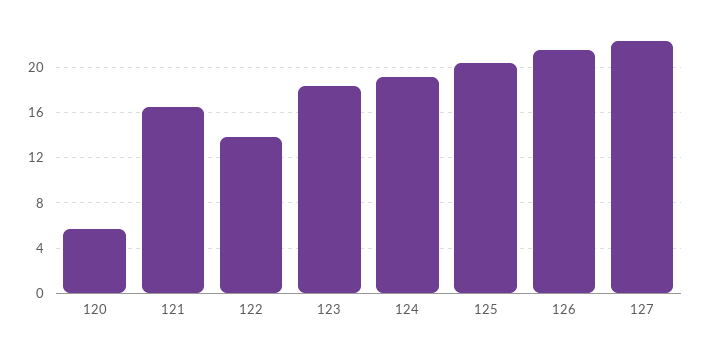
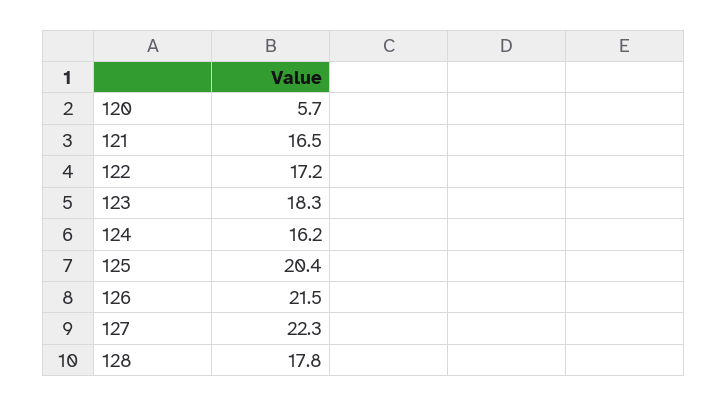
122: 14 -> 17.2
124: 19 -> 16.2
128: none -> 17.8

